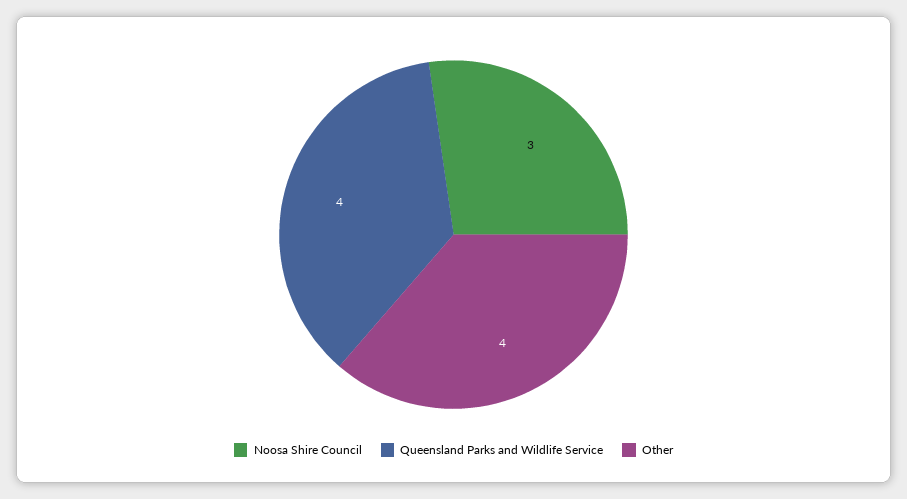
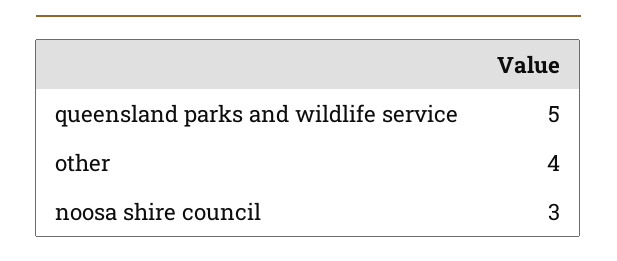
Queensland Parks and Wildlife Service: 4 -> 5

